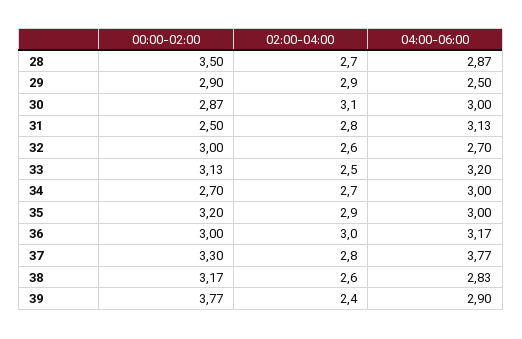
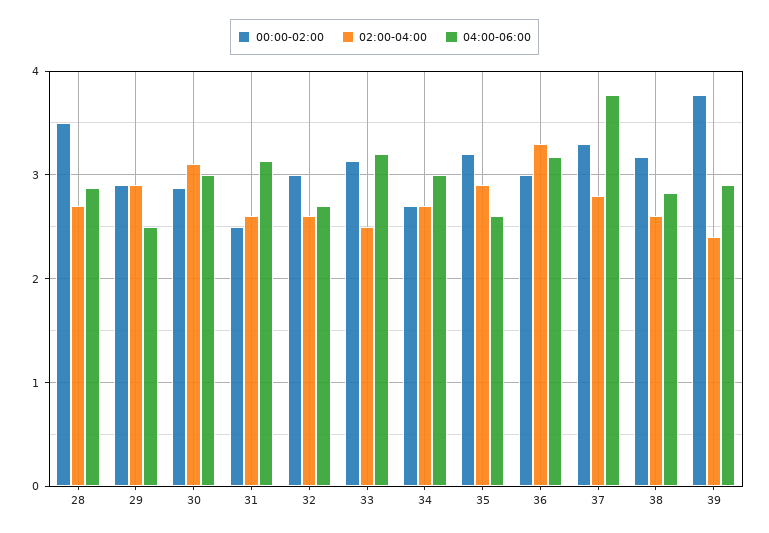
02:00-04:00, 31: 2.8 -> 2.6
04:00-06:00, 35: 3 -> 2.6
02:00-04:00, 36: 3 -> 3.3

